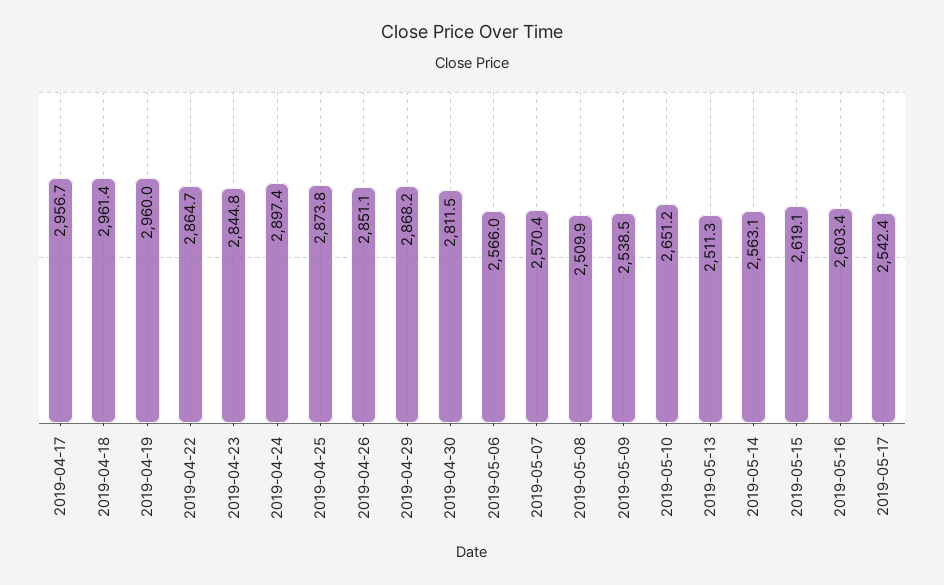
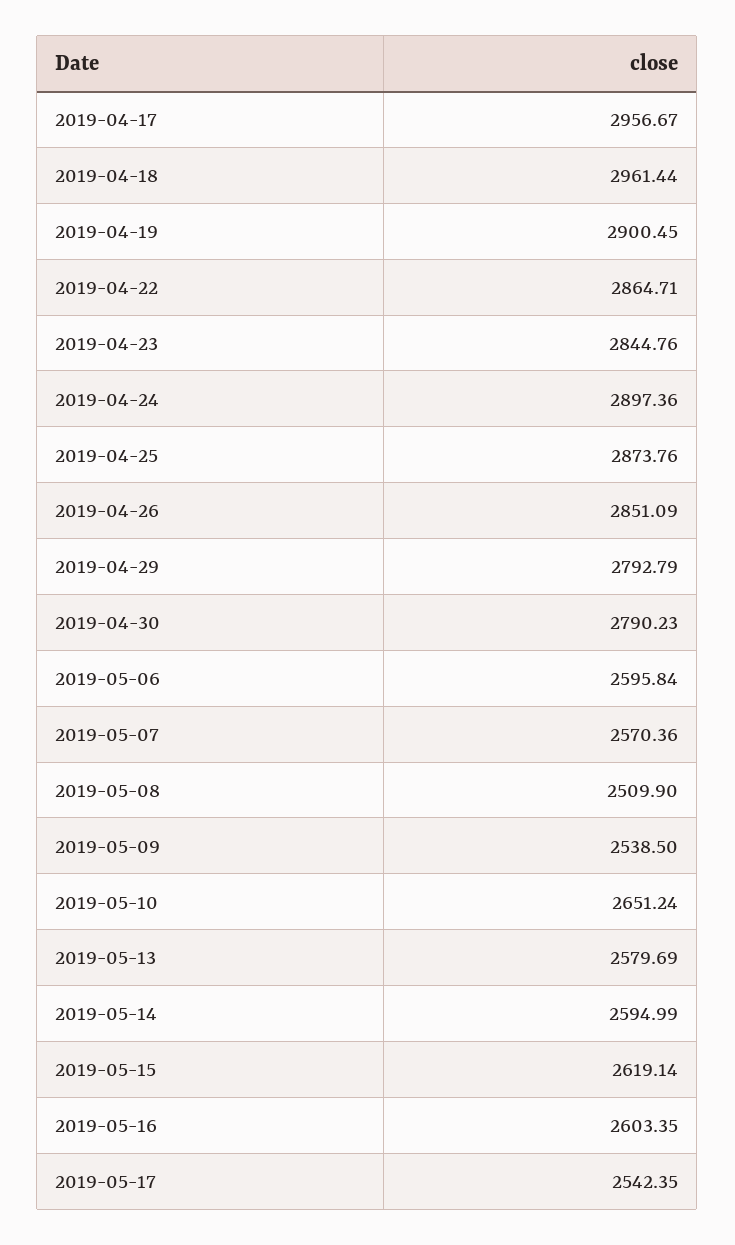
2019-04-19: 2960 -> 2900.45
2019-04-29: 2868.2 -> 2792.79
2019-04-30: 2811.5 -> 2790.23
2019-05-06: 2566 -> 2595.84
2019-05-13: 2511.3 -> 2579.69
2019-05-14: 2563.1 -> 2594.99

